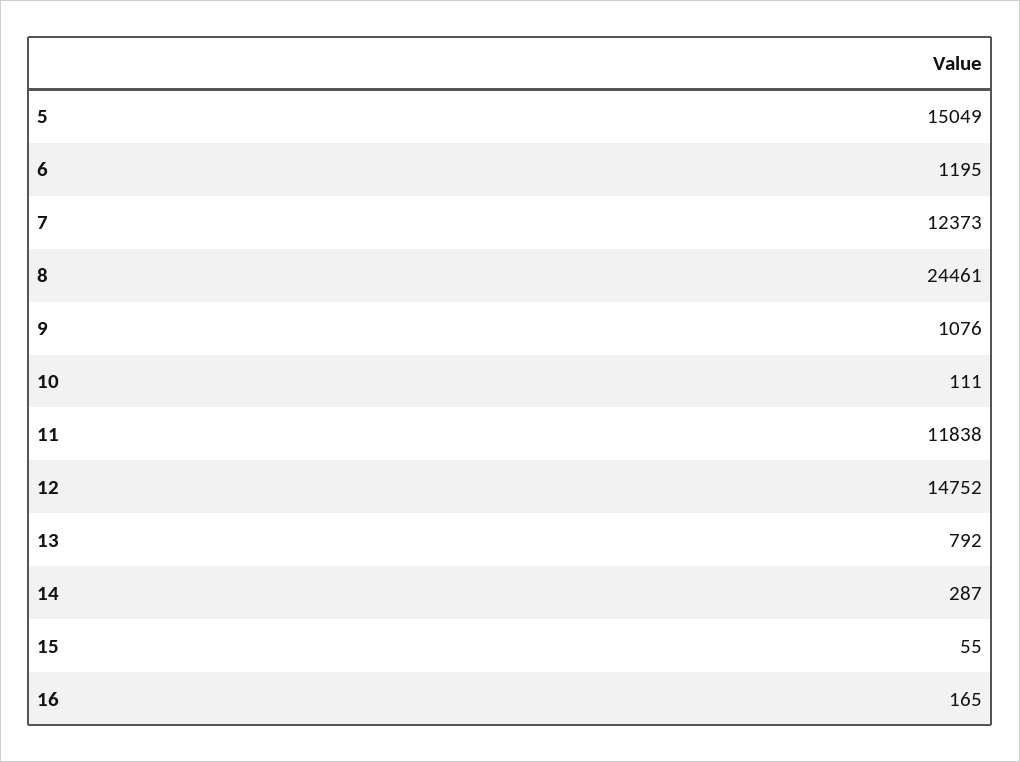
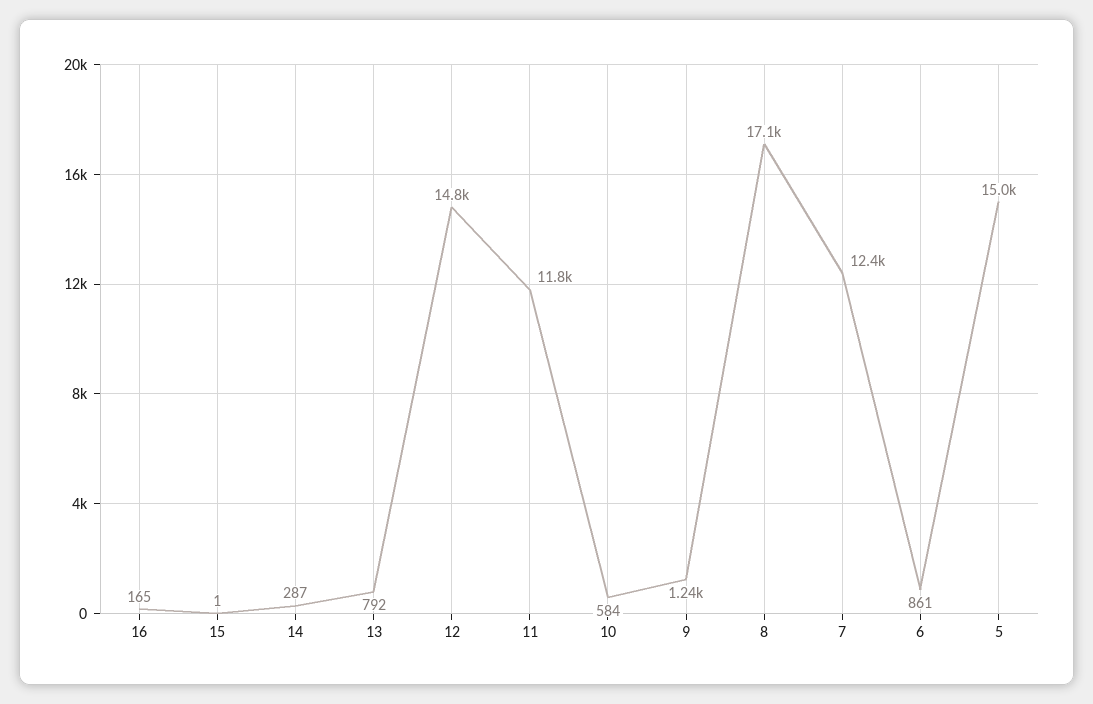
6: 1195 -> 861
8: 24461 -> 17100
9: 1076 -> 1240
10: 111 -> 584
15: 55 -> 1

